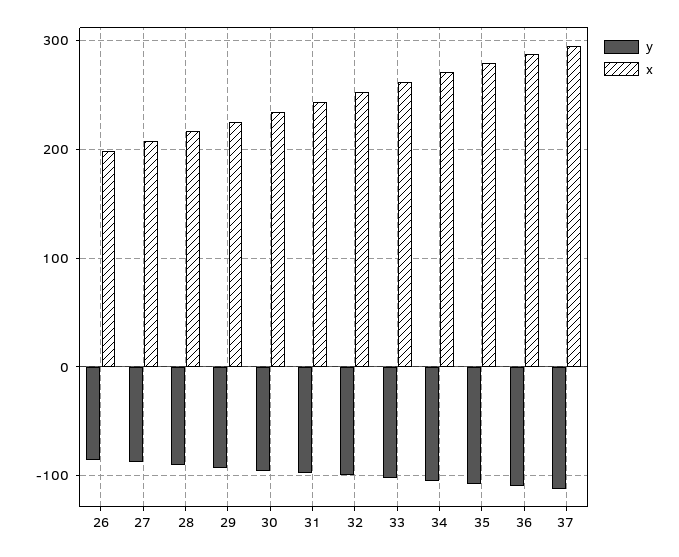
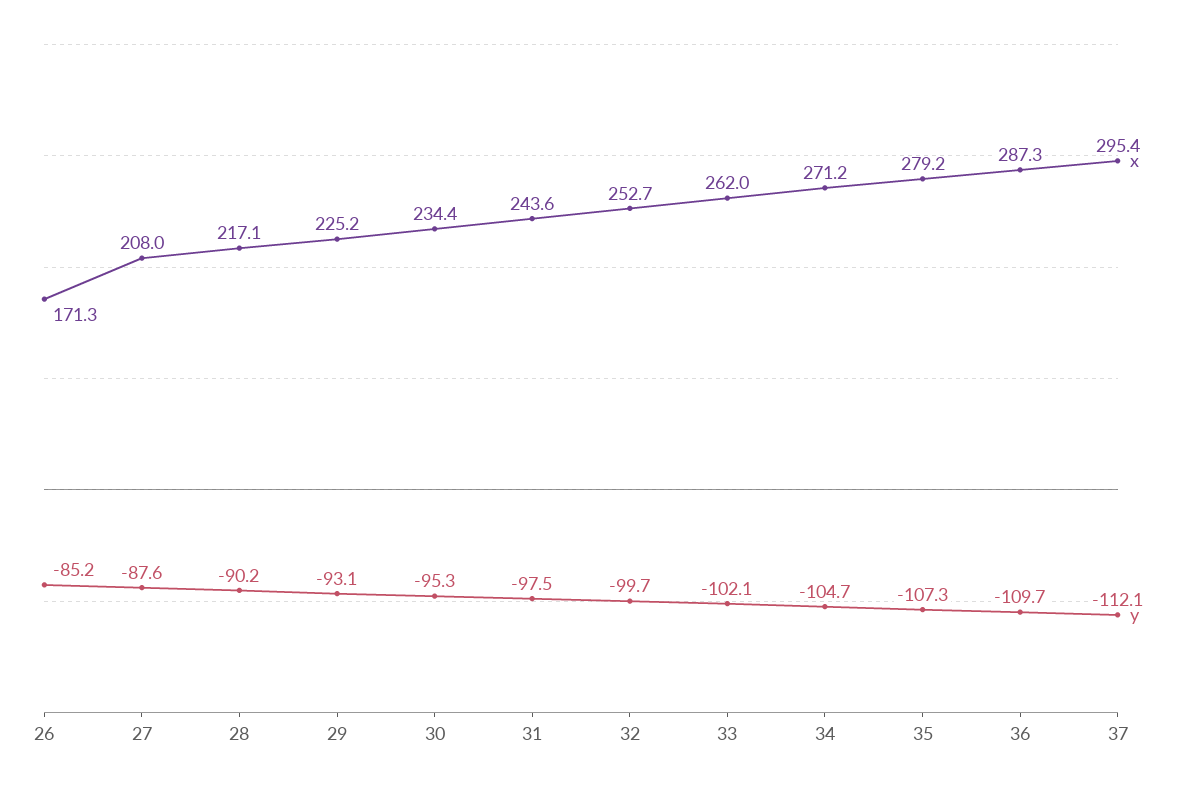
x, 26: 200 -> 171.3

